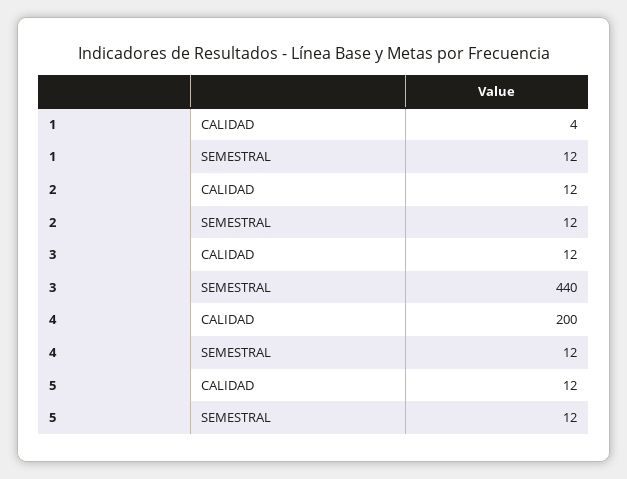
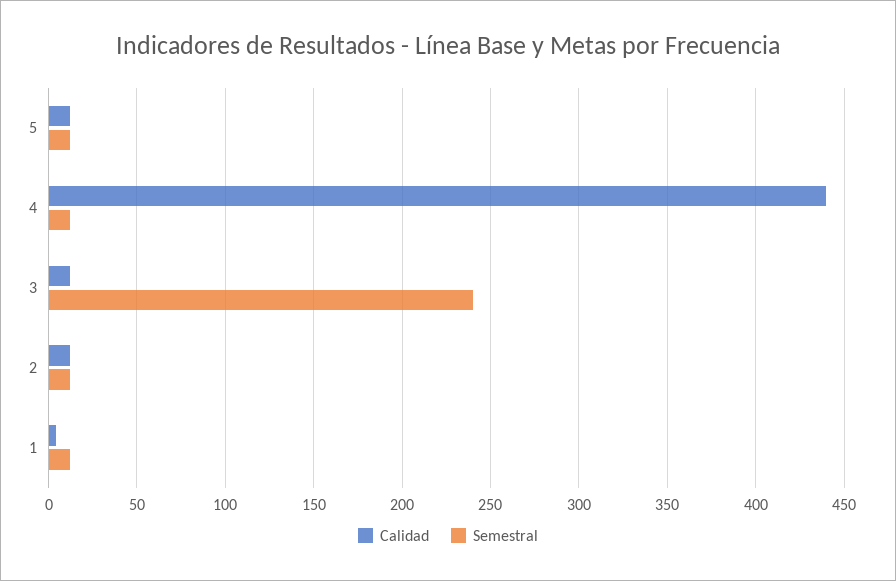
SEMESTRAL, 3: 440 -> 240
CALIDAD, 4: 200 -> 440

